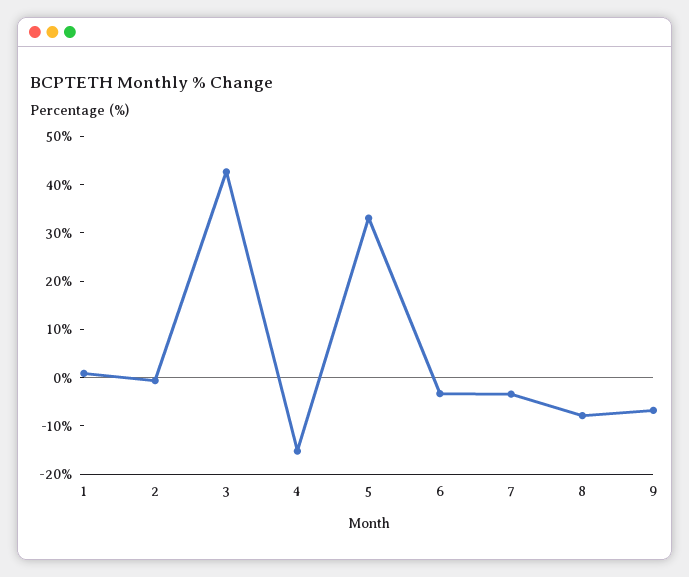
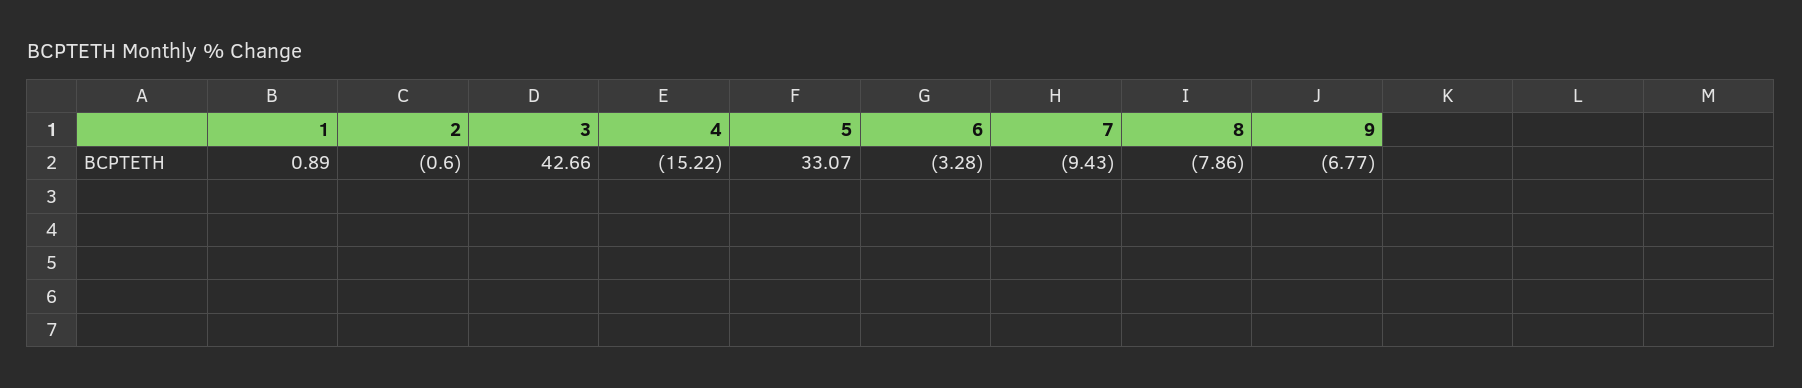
7: -4 -> -9.43

